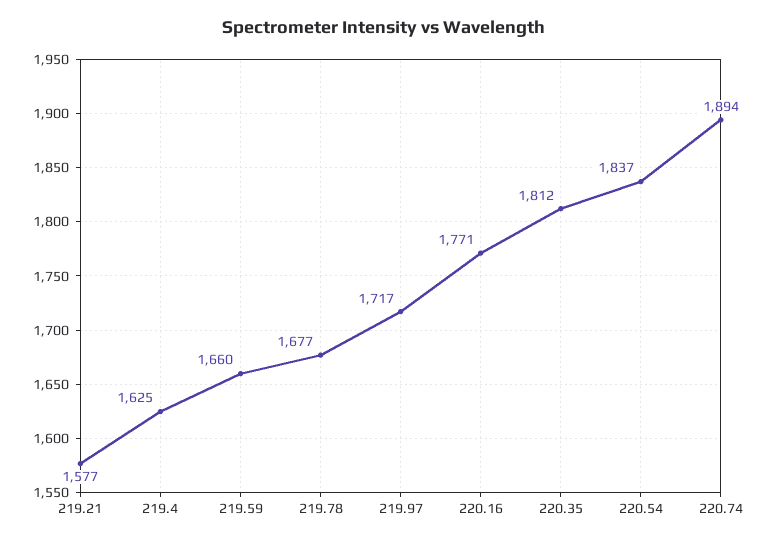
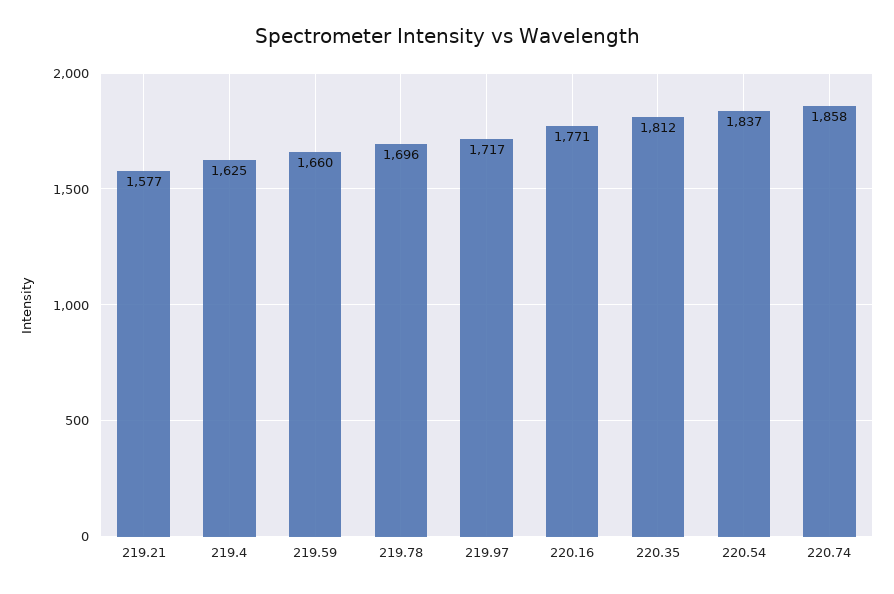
219.78: 1677 -> 1696
220.74: 1894 -> 1858

